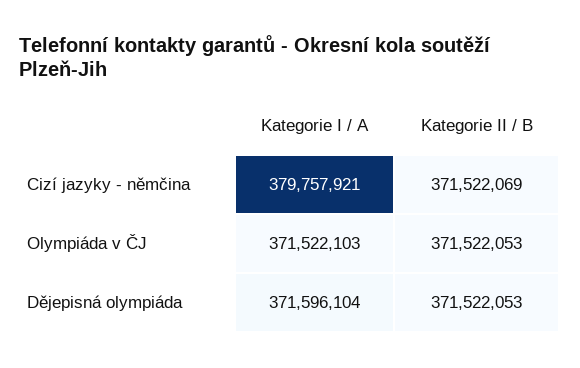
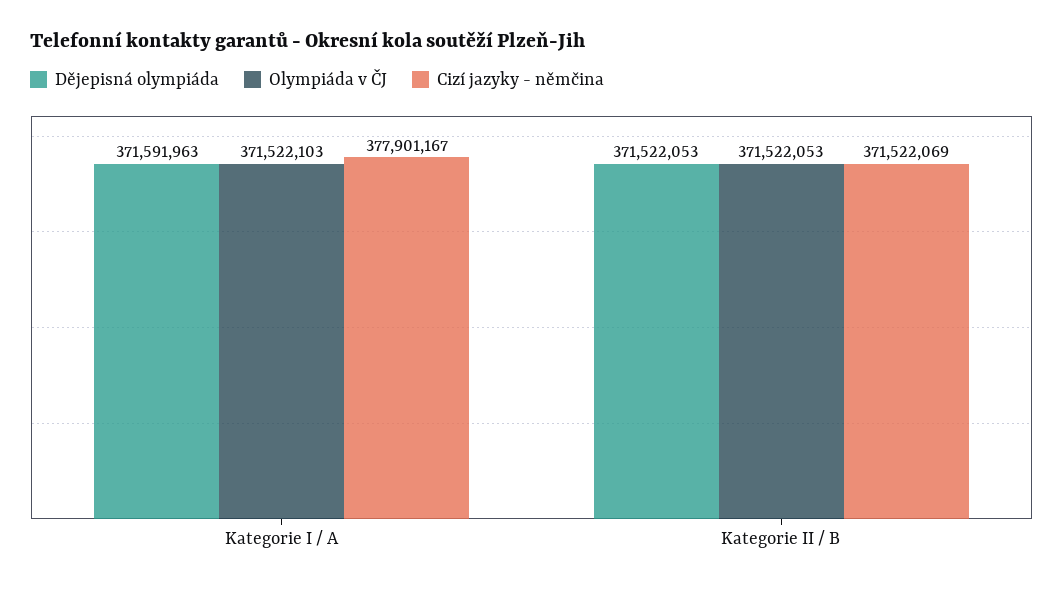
Cizí jazyky - němčina, Kategorie I / A: 379757921 -> 377901167
Dějepisná olympiáda, Kategorie I / A: 371596104 -> 371591963

